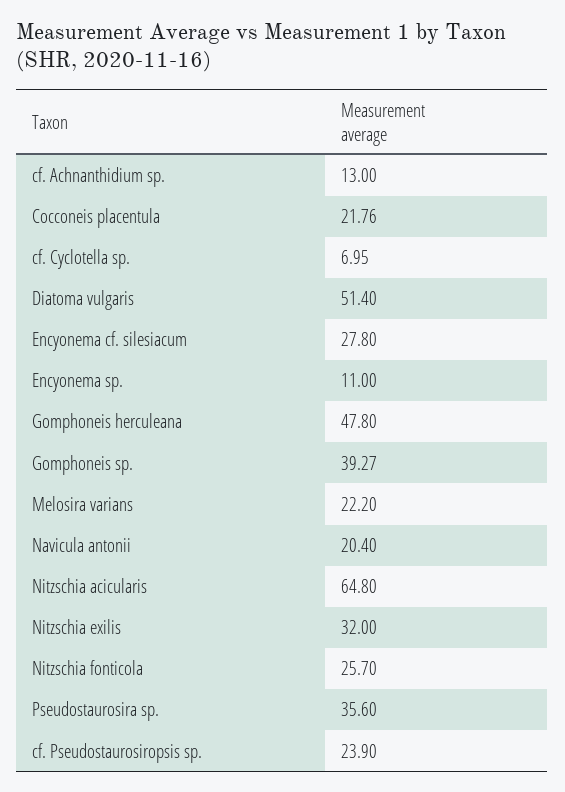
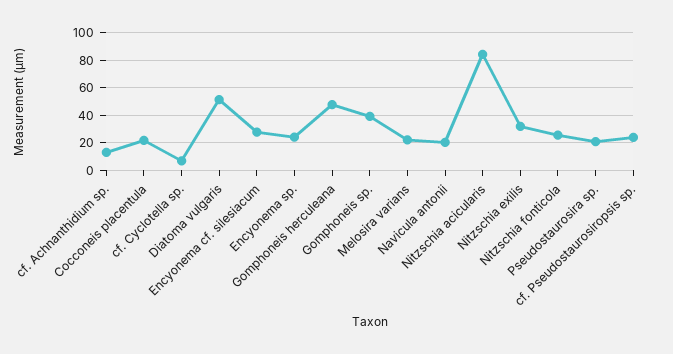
Encyonema sp.: 11 -> 25
Nitzschia acicularis: 64.8 -> 85
Pseudostaurosira sp.: 35.6 -> 20

